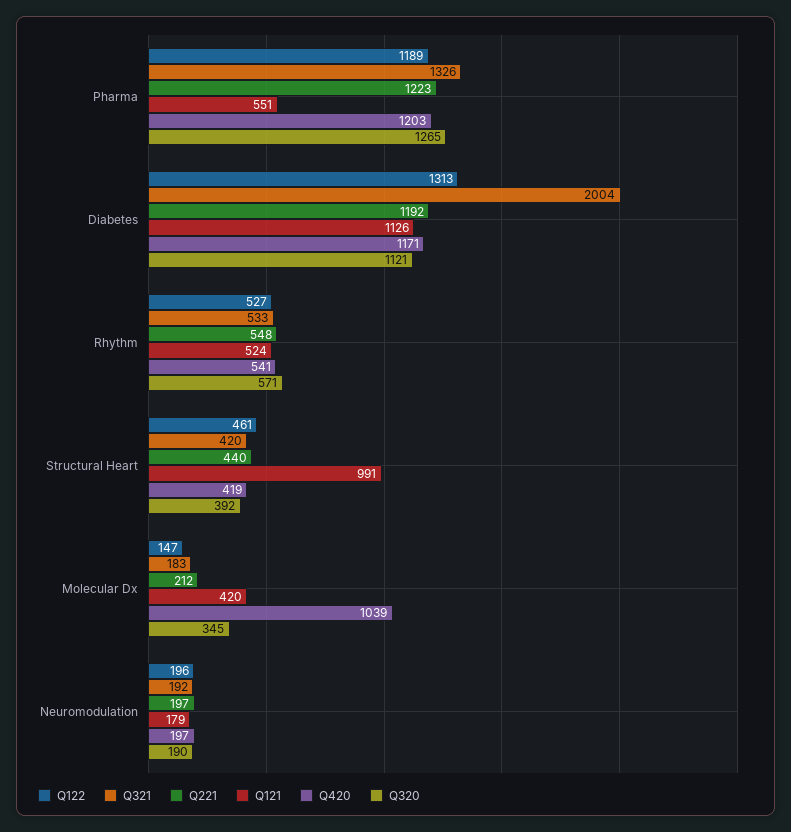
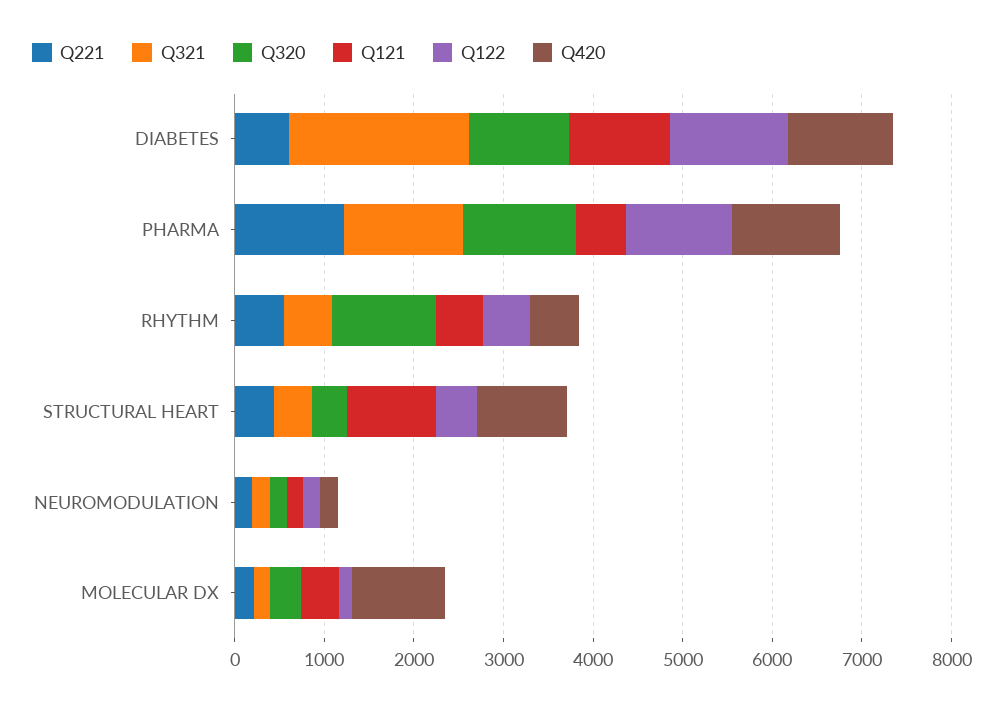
Q221, Diabetes: 1192 -> 600
Q320, Rhythm: 571 -> 1200
Q420, Structural Heart: 419 -> 1000

